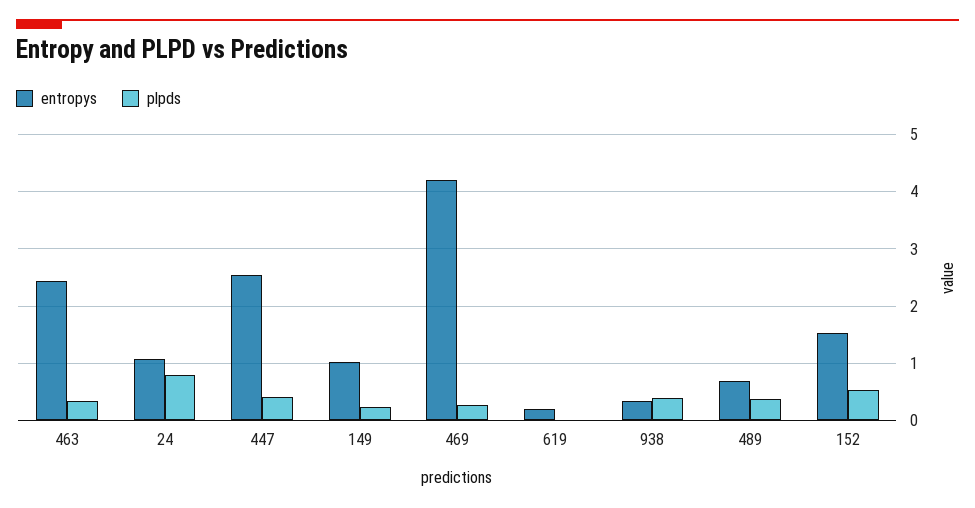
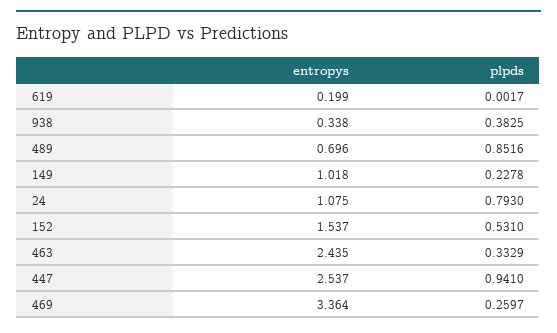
plpds, 447: 0.4 -> 0.941
entropys, 469: 4.2 -> 3.364
plpds, 489: 0.4 -> 0.8516

